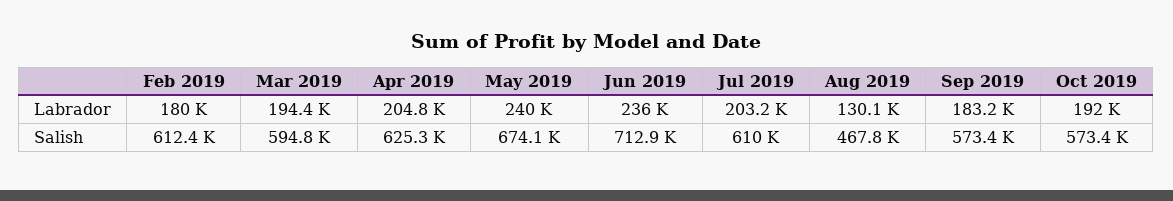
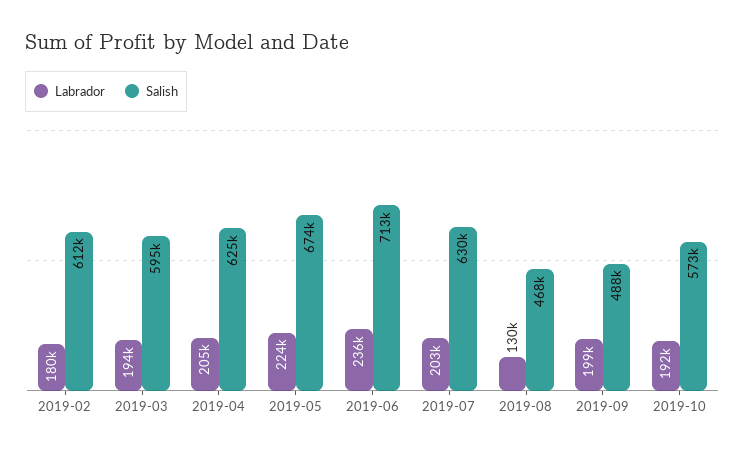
Labrador, May 2019: 240000 -> 224000
Labrador, Sep 2019: 183200 -> 199000
Salish, Jul 2019: 610000 -> 630000
Salish, Sep 2019: 573400 -> 488000

